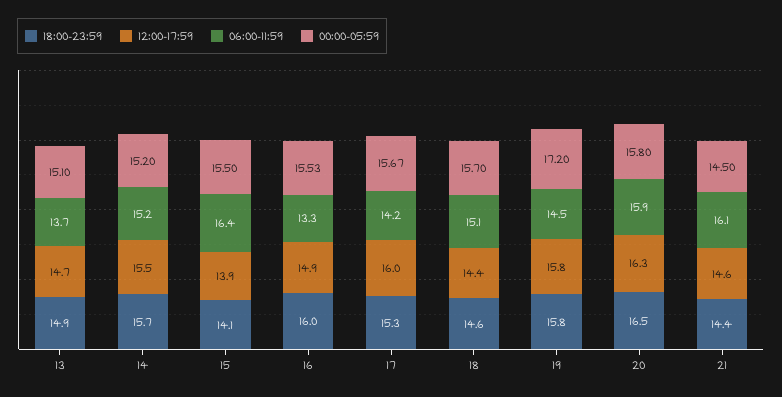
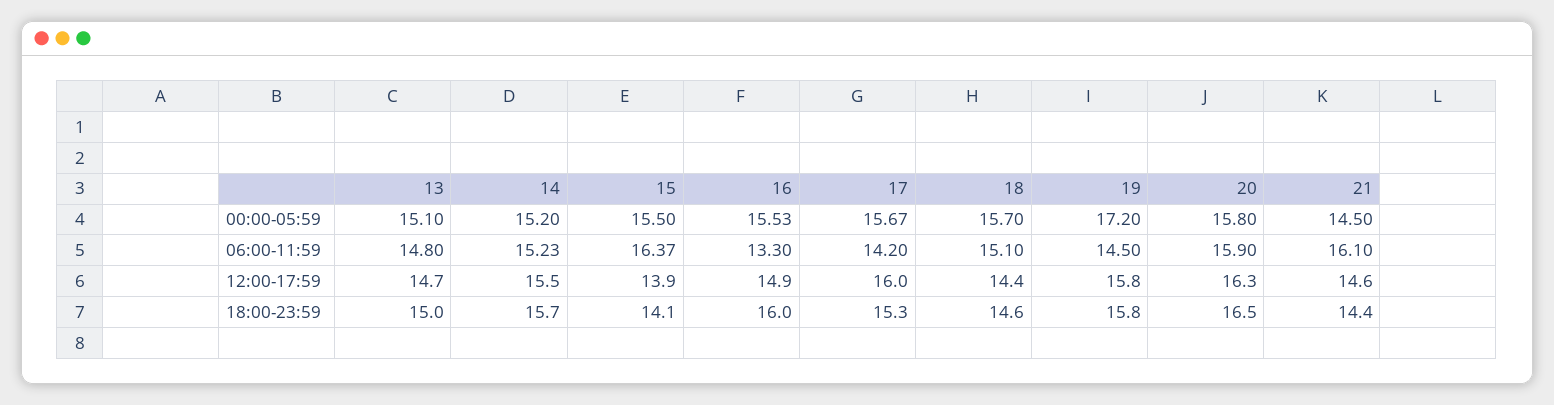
18:00-23:59, 13: 14.9 -> 15
06:00-11:59, 13: 13.7 -> 14.8

